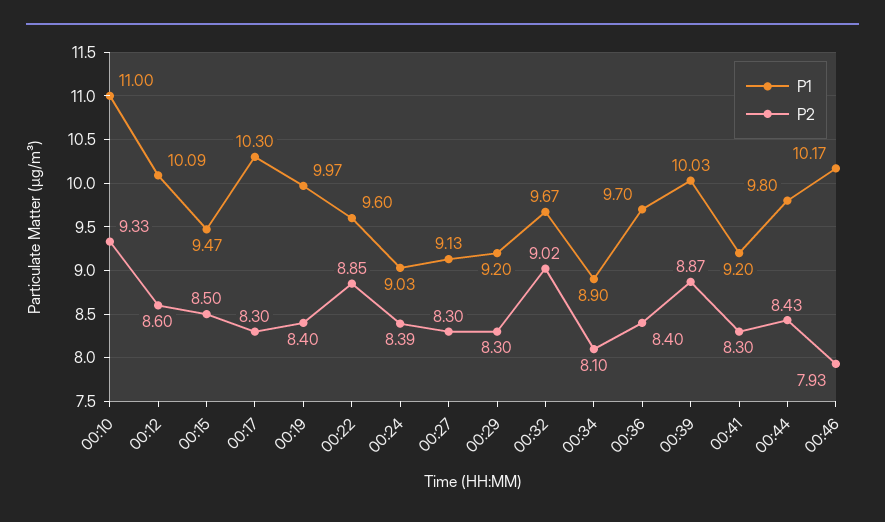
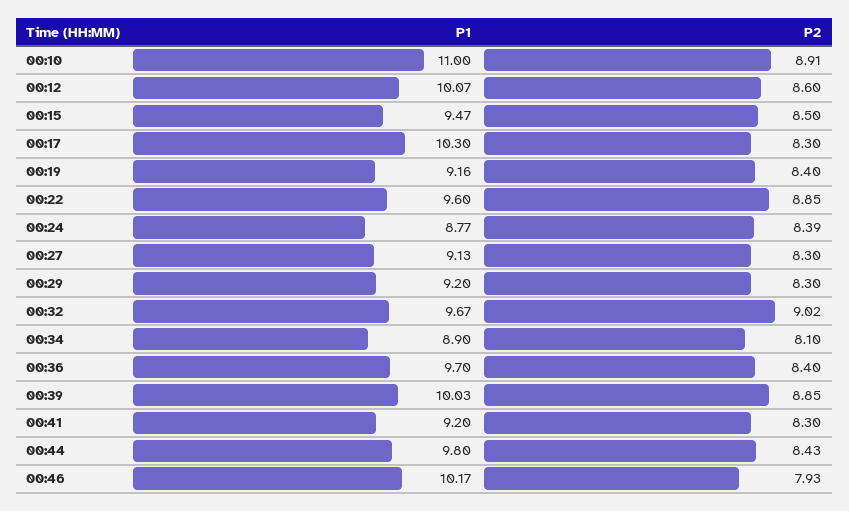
P2, 00:10: 9.33 -> 8.91
P1, 00:12: 10.09 -> 10.07
P1, 00:19: 9.97 -> 9.16
P1, 00:24: 9.03 -> 8.77
P2, 00:39: 8.87 -> 8.85

